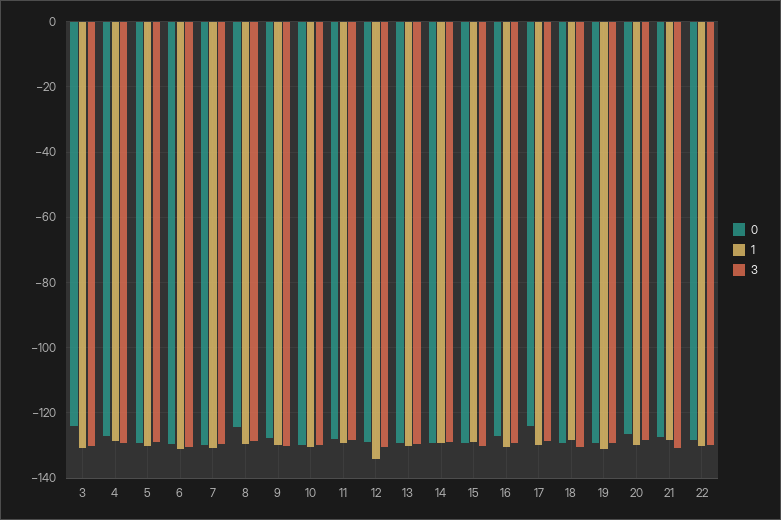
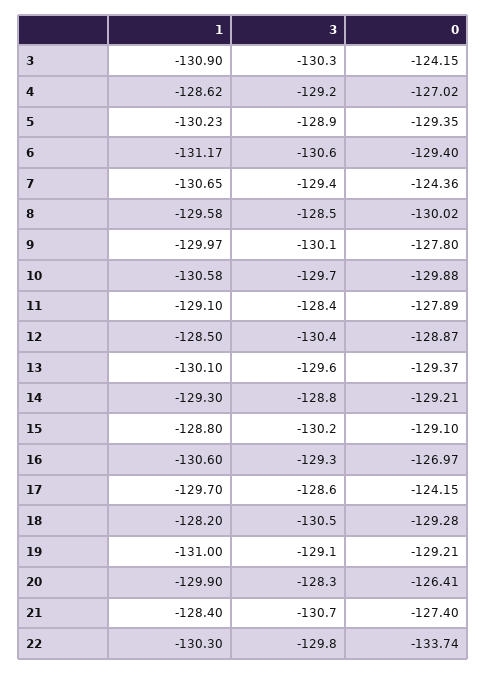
0, 7: -130 -> -124.36
0, 8: -124 -> -130.02
1, 12: -134 -> -128.5
0, 22: -128 -> -133.74

